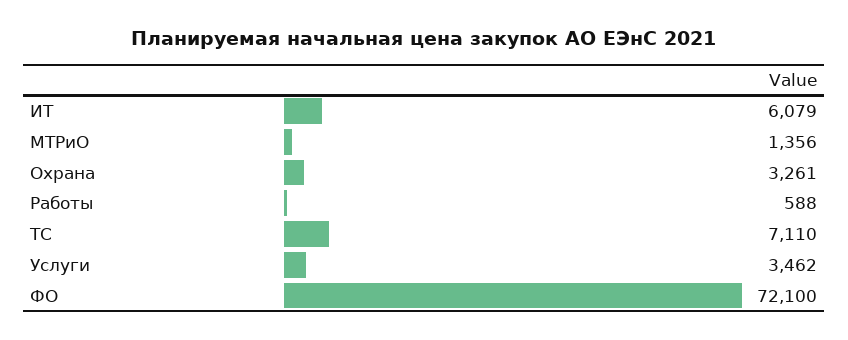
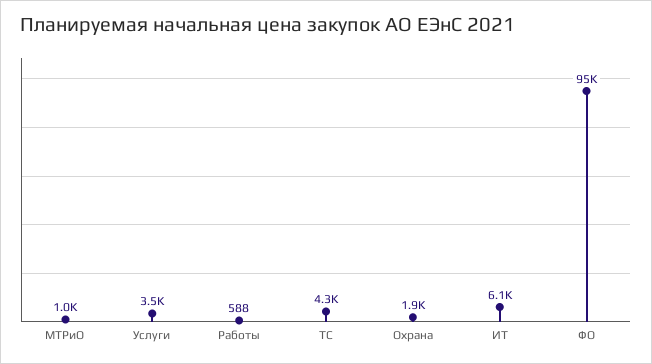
МТРиО: 1356 -> 1000
Охрана: 3261 -> 1900
ТС: 7110 -> 4300
ФО: 72100 -> 95000

